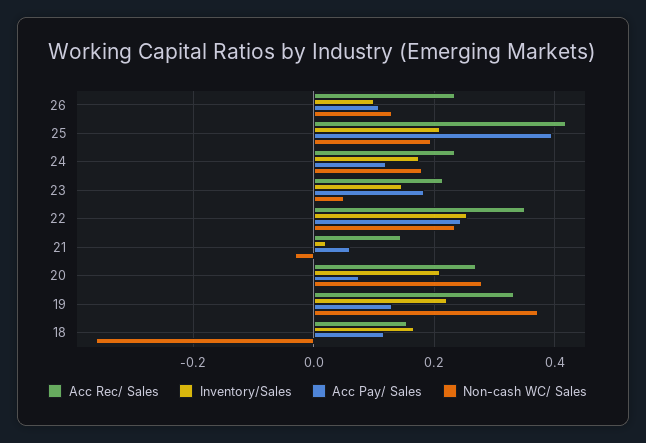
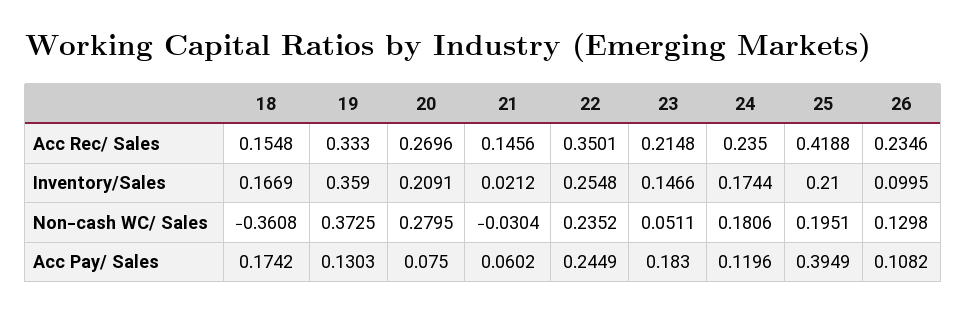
Inventory/Sales, 19: 0.22 -> 0.359
Acc Pay/ Sales, 18: 0.12 -> 0.1742

